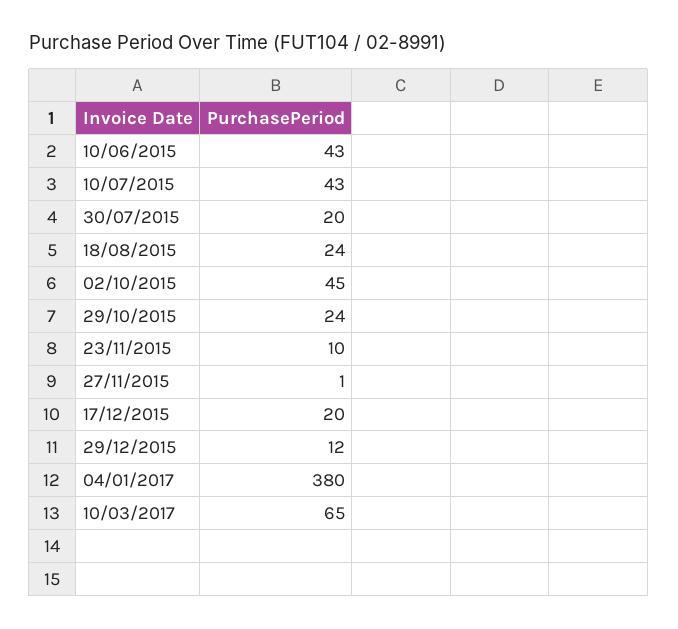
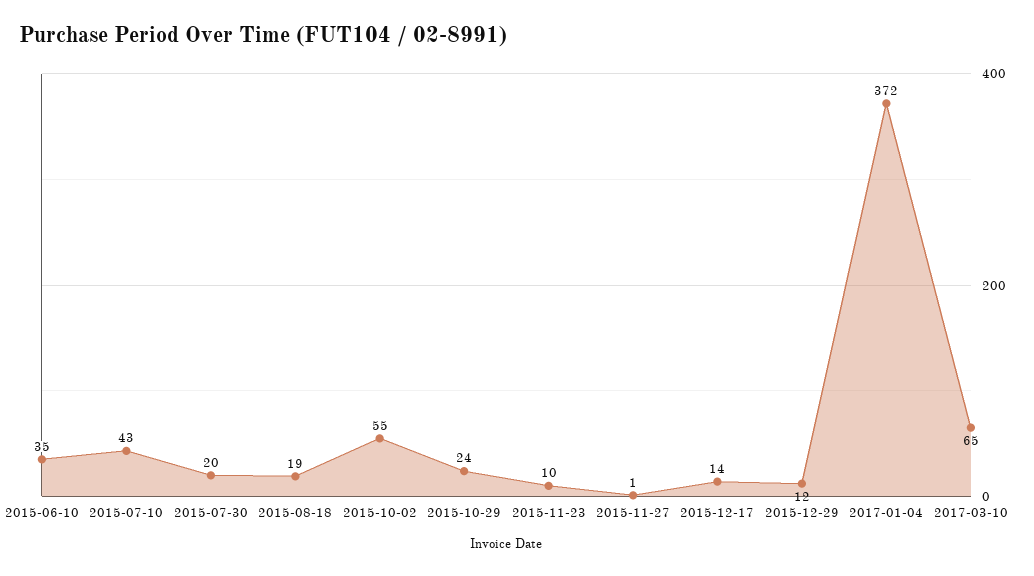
10/06/2015: 43 -> 35
18/08/2015: 24 -> 19
02/10/2015: 45 -> 55
17/12/2015: 20 -> 14
04/01/2017: 380 -> 372

